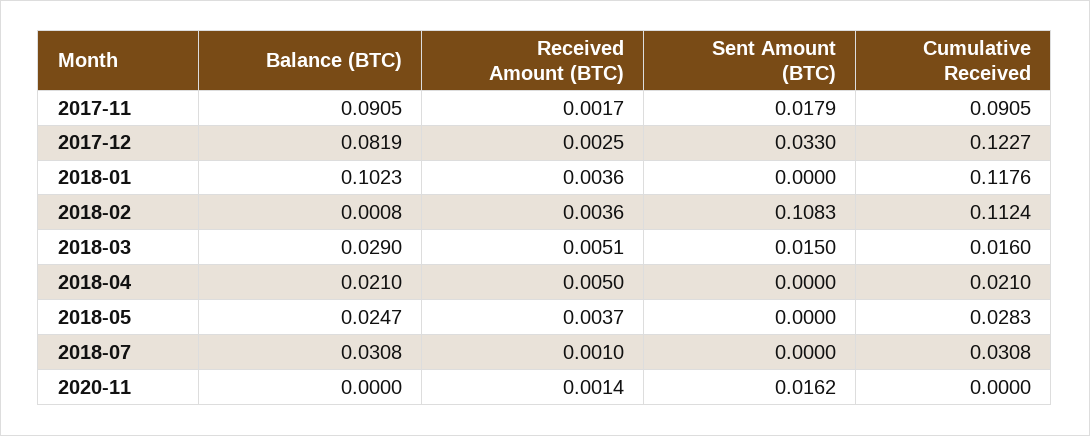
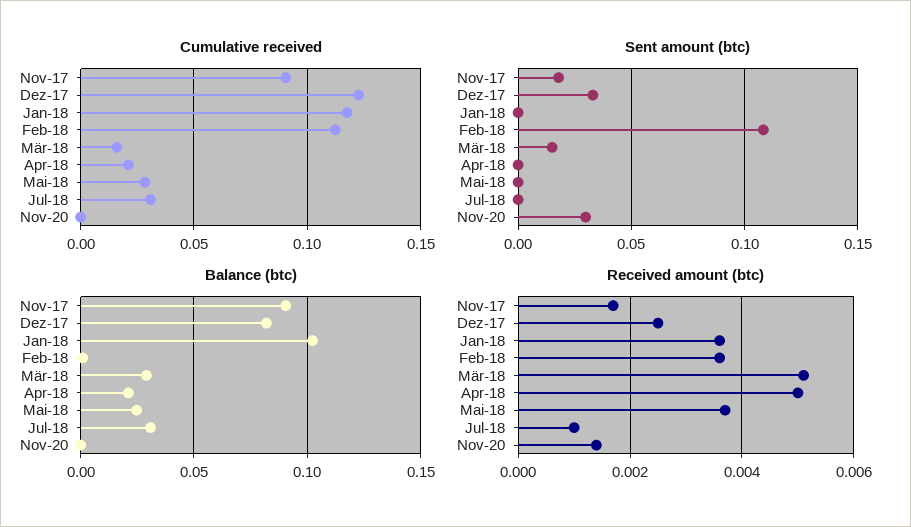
Sent Amount (BTC), 2020-11: 0.0162 -> 0.03

